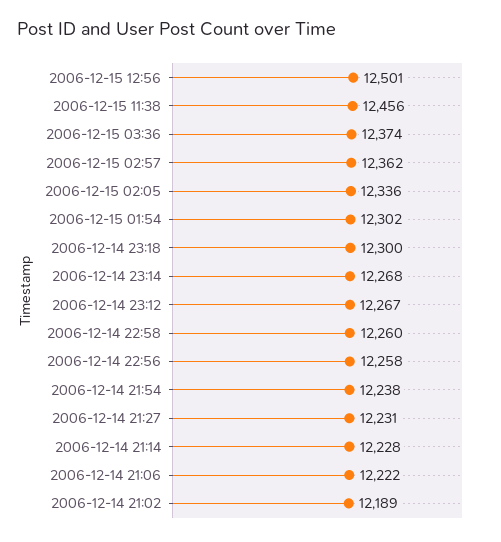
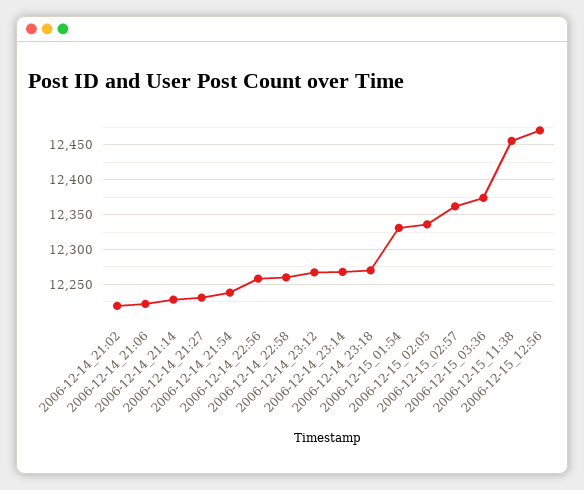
2006-12-15 12:56: 12501 -> 12470
2006-12-15 01:54: 12302 -> 12330
2006-12-14 23:18: 12300 -> 12270
2006-12-14 21:02: 12189 -> 12220

